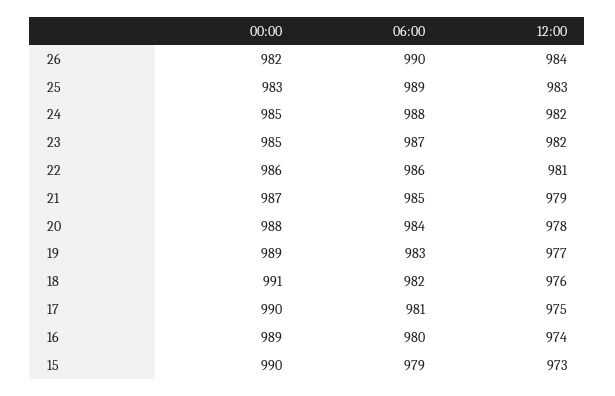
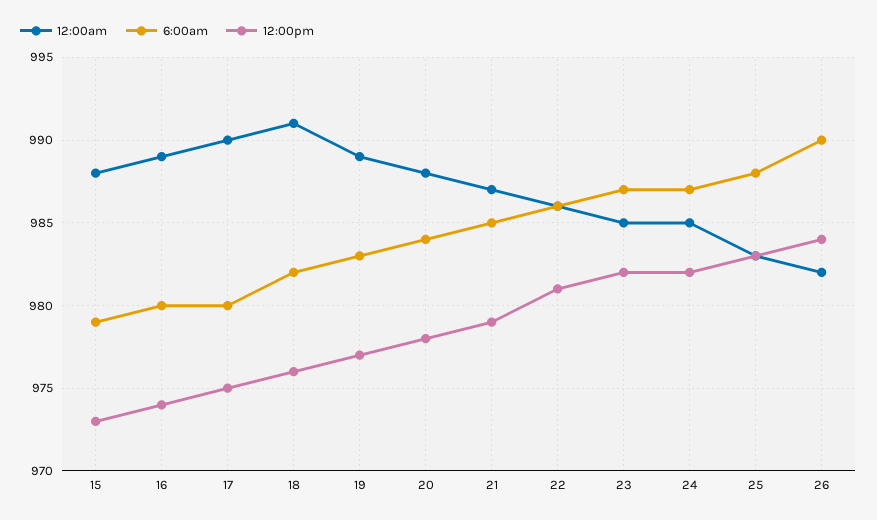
06:00, 25: 989 -> 988
06:00, 24: 988 -> 987
06:00, 17: 981 -> 980
00:00, 15: 990 -> 988

